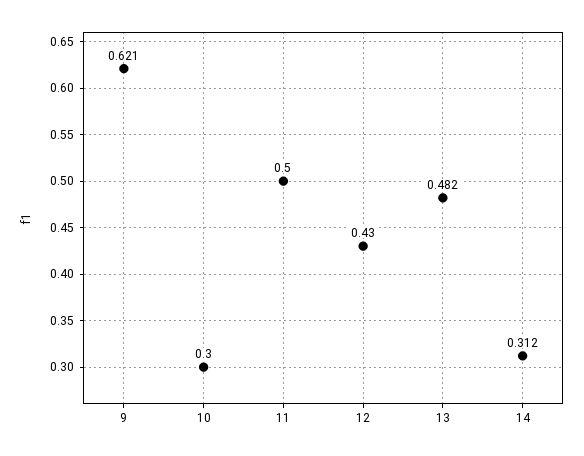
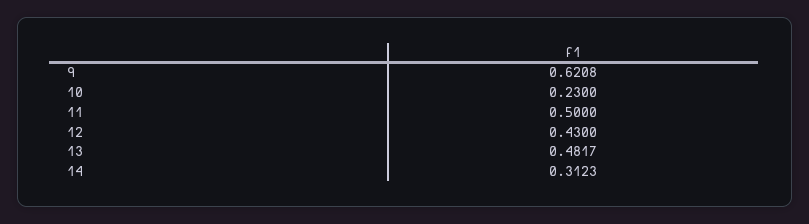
10: 0.3 -> 0.23

